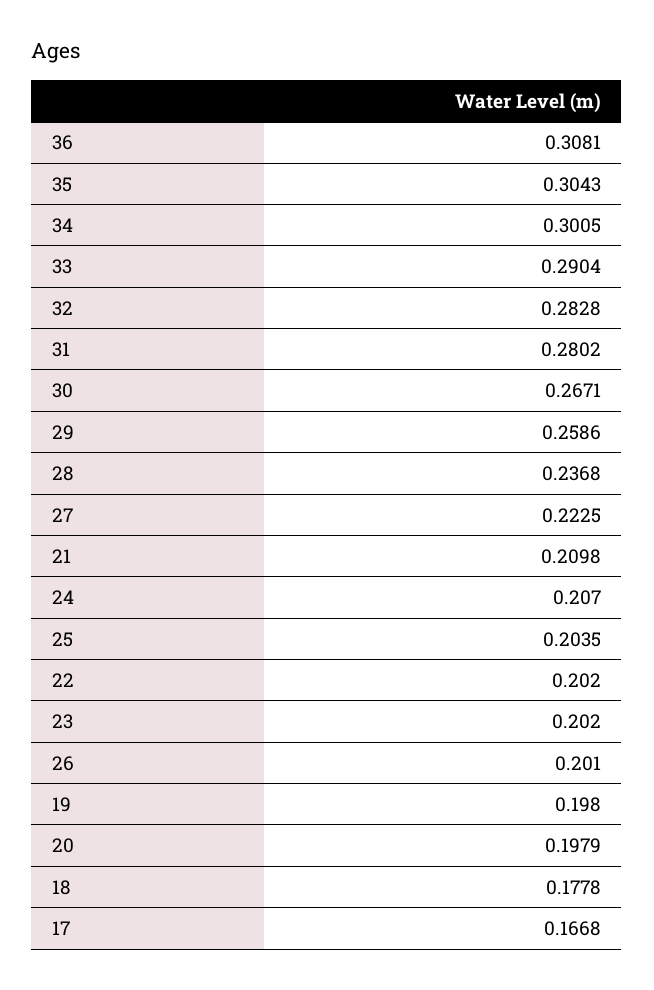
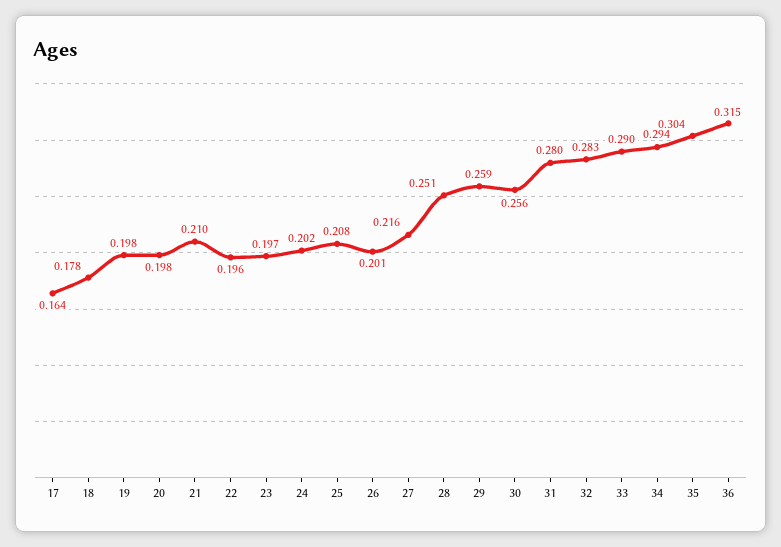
36: 0.3081 -> 0.315
34: 0.3005 -> 0.294
30: 0.2671 -> 0.256
28: 0.2368 -> 0.251
27: 0.2225 -> 0.216
24: 0.207 -> 0.202
25: 0.2035 -> 0.208
22: 0.202 -> 0.196
23: 0.202 -> 0.197
17: 0.1668 -> 0.164

